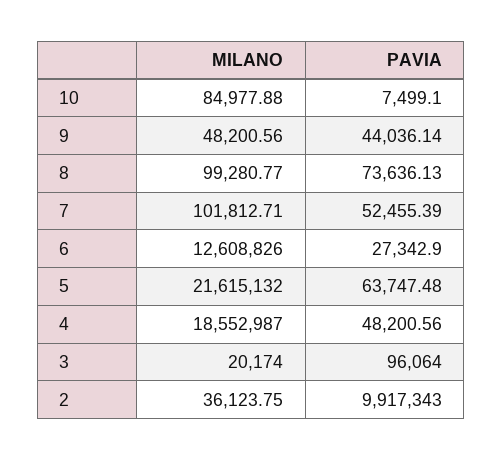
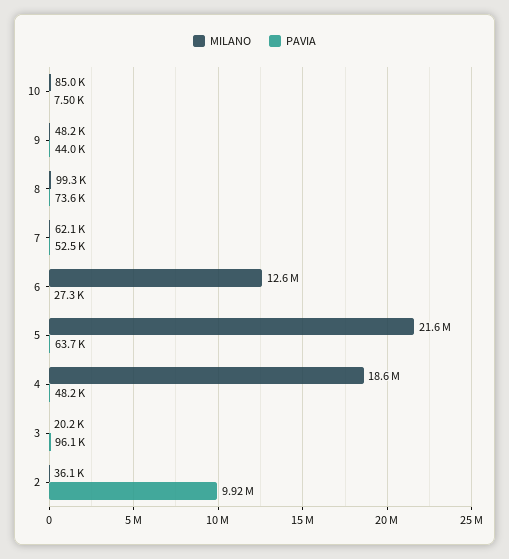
MILANO, 7: 101812.71 -> 62100

